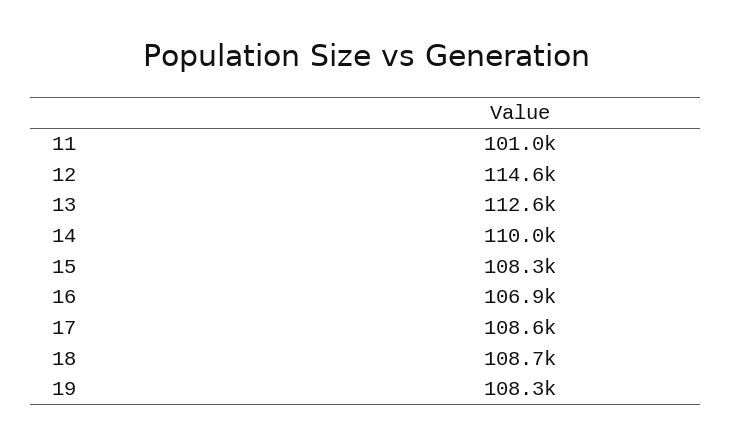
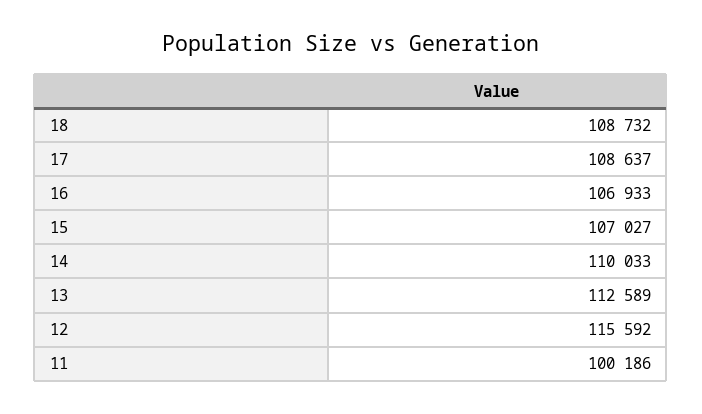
11: 101000 -> 100186
12: 114600 -> 115592
15: 108300 -> 107027
19: 108300 -> none

